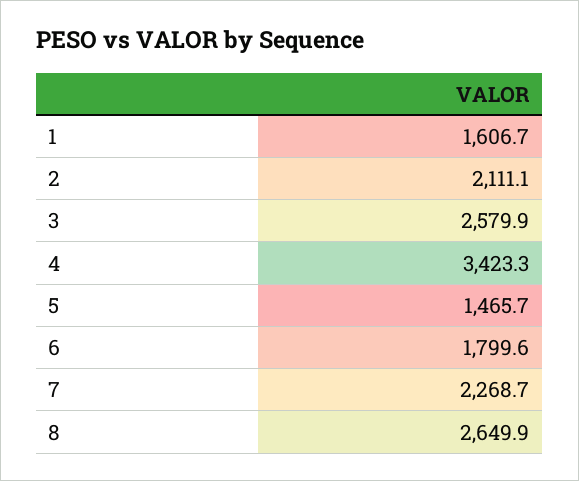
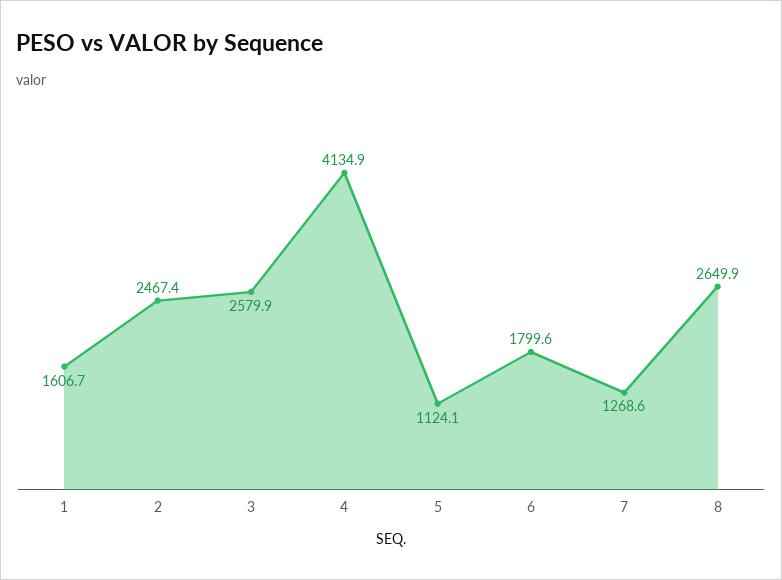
2: 2111.1 -> 2467.4
4: 3423.3 -> 4134.9
5: 1465.7 -> 1124.1
7: 2268.7 -> 1268.6

